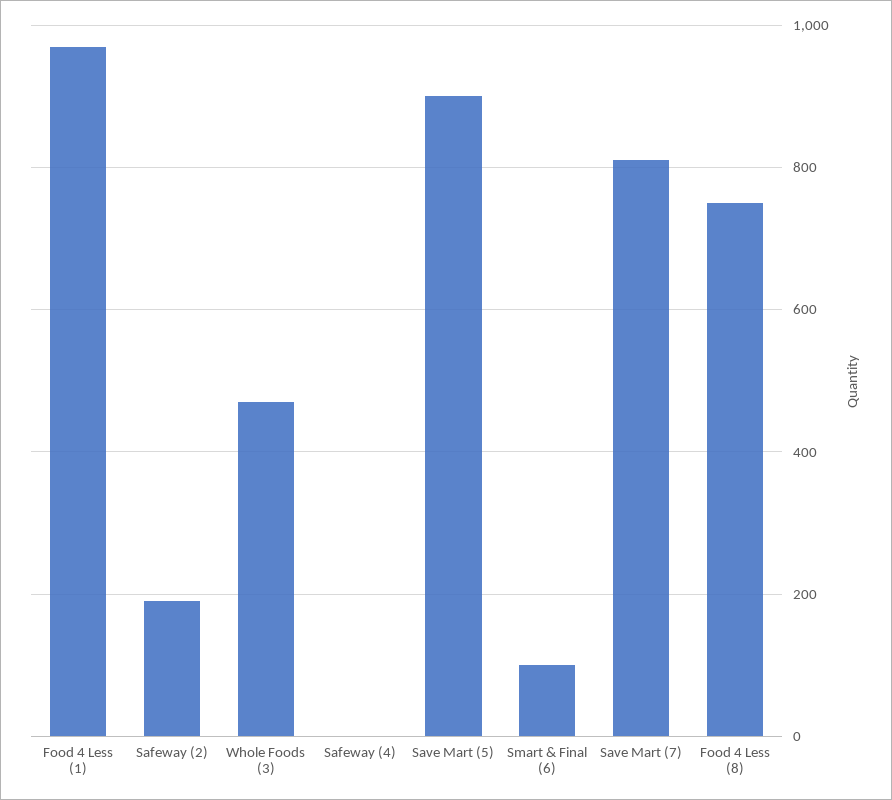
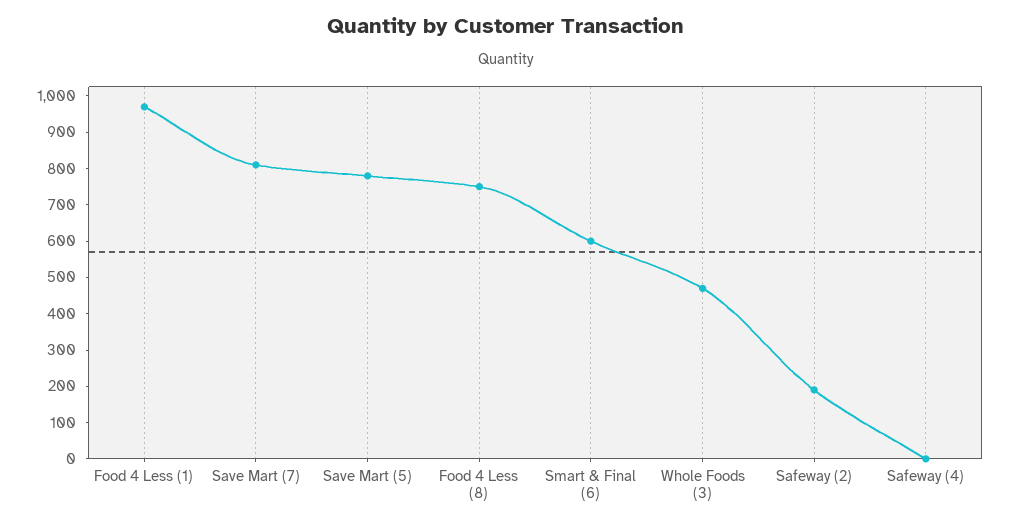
Save Mart (5): 900 -> 775
Smart & Final (6): 100 -> 600

